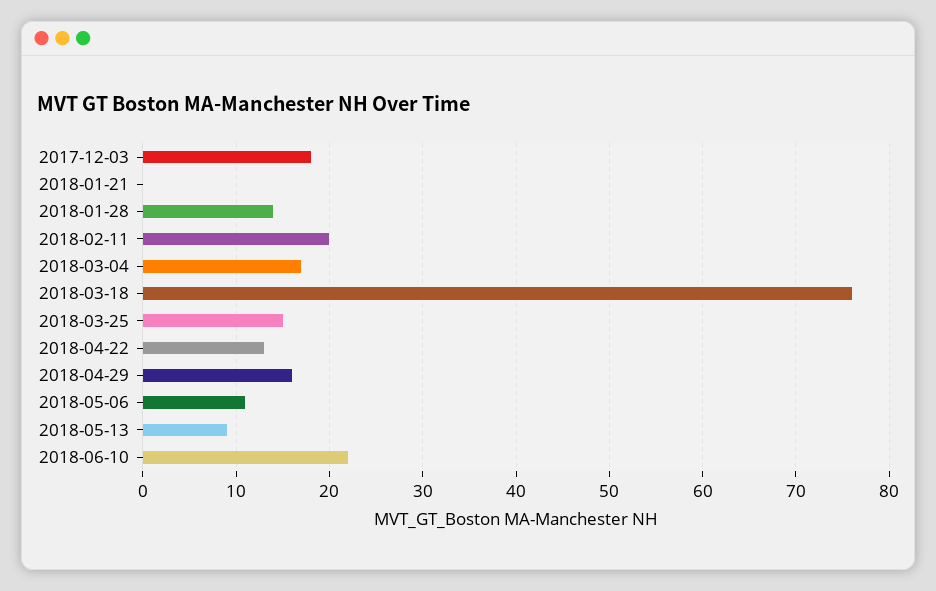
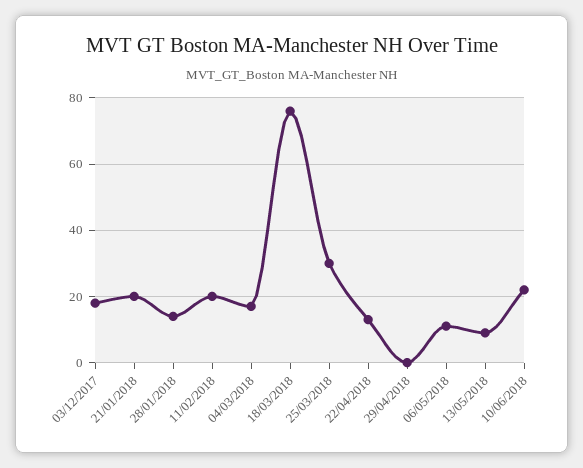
2018-01-21: 0 -> 20
2018-03-25: 15 -> 30
2018-04-29: 16 -> 0

